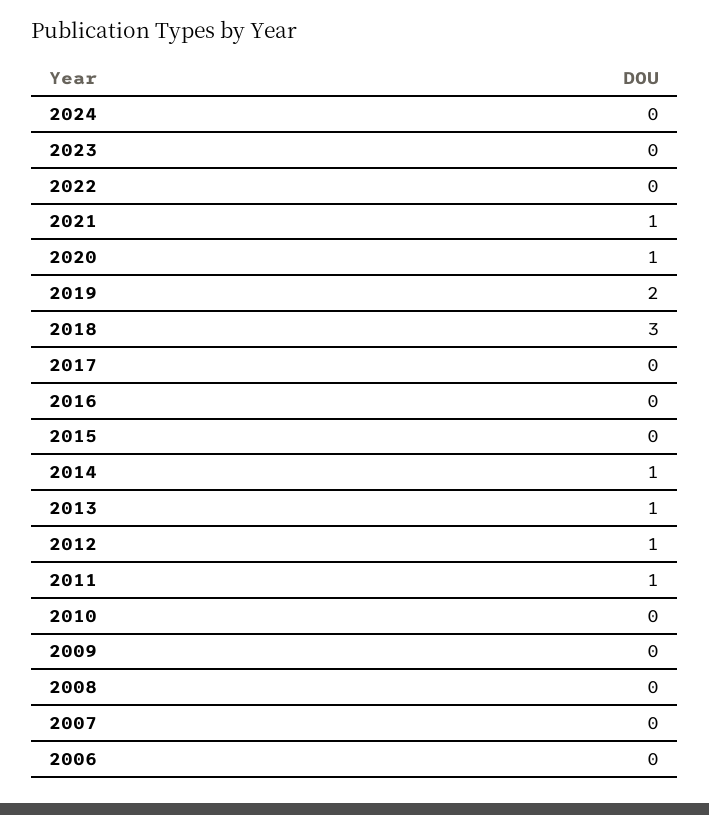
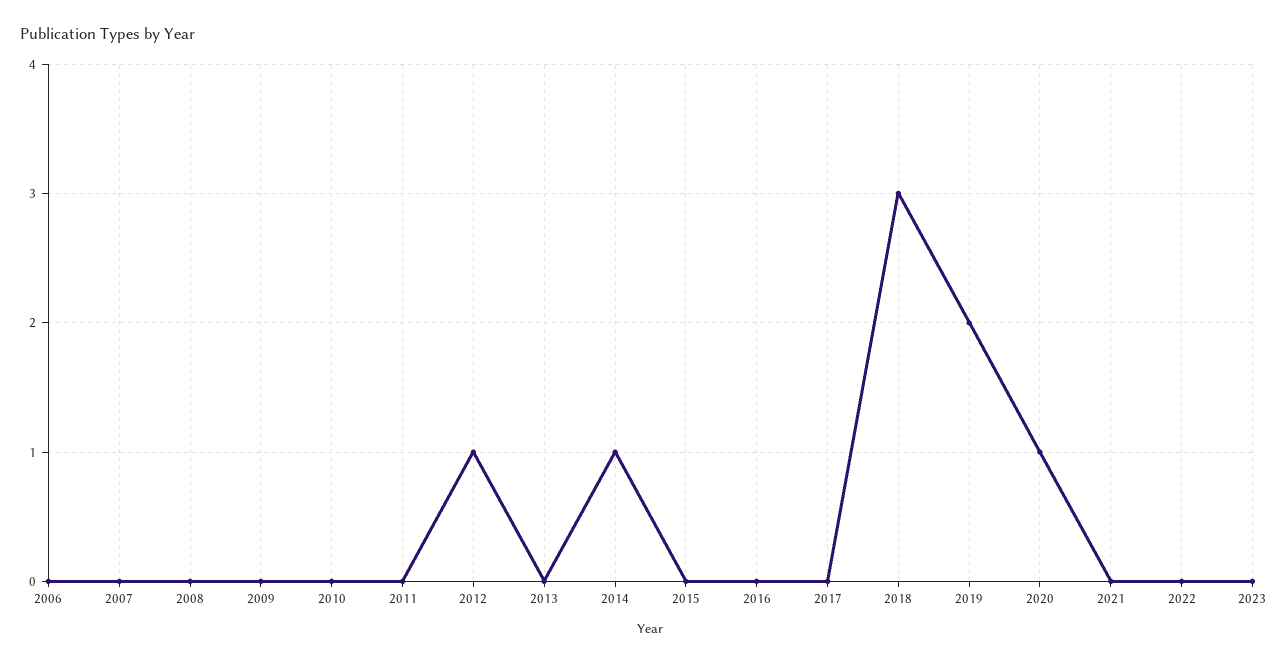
2024: 0 -> none
2021: 1 -> 0
2013: 1 -> 0
2011: 1 -> 0

